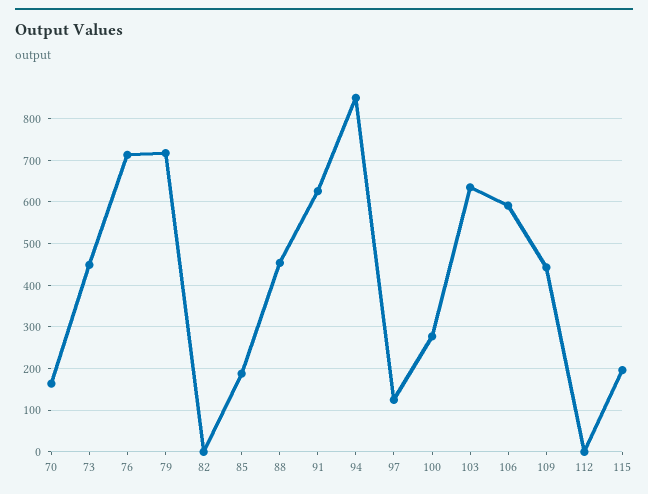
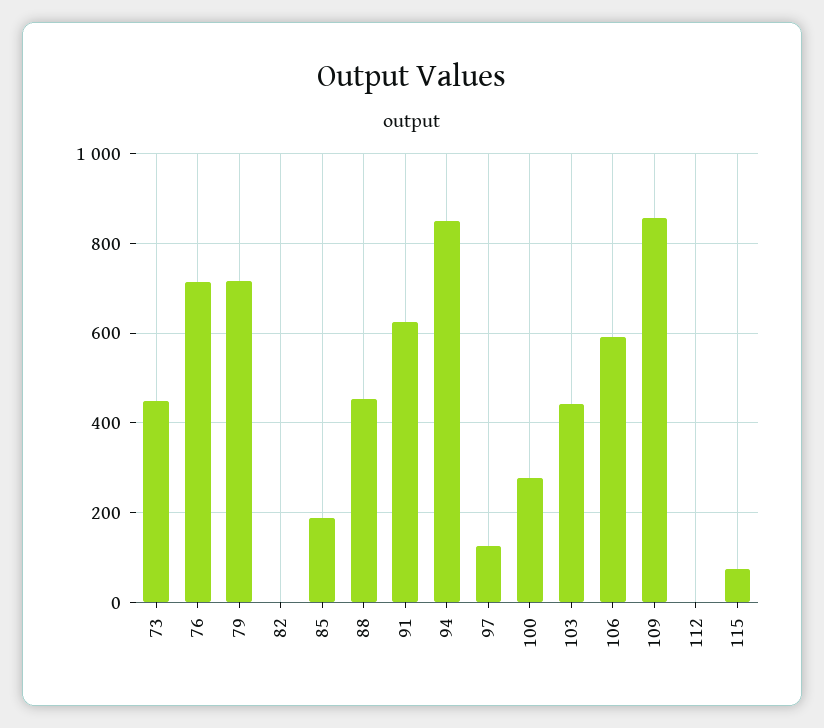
70: 160 -> none
103: 640 -> 440
109: 440 -> 860
115: 200 -> 80

